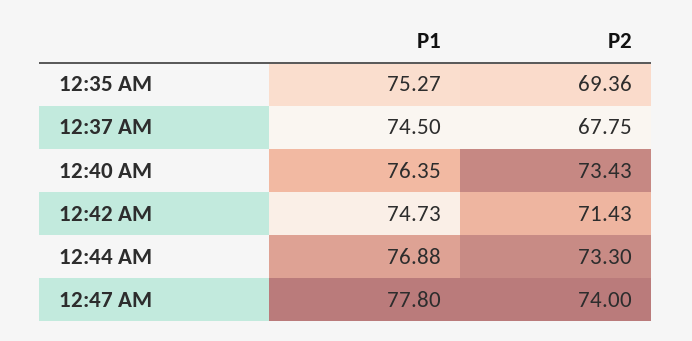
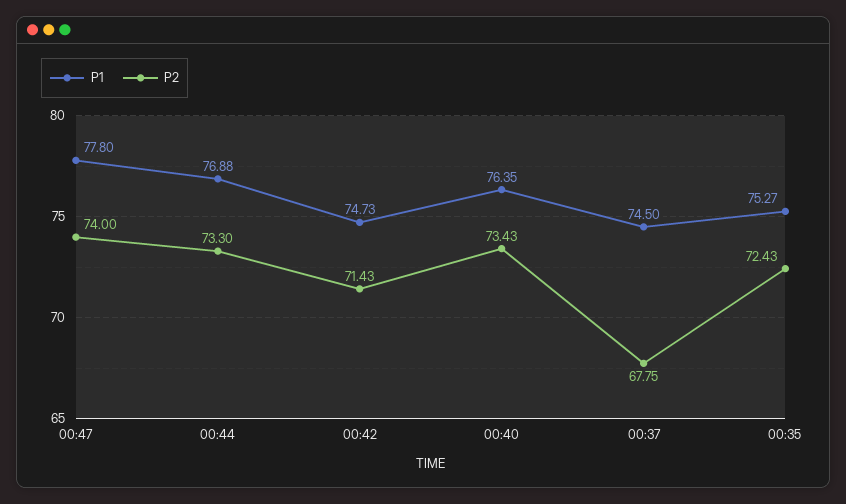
P2, 12:35 AM: 69.36 -> 72.43

